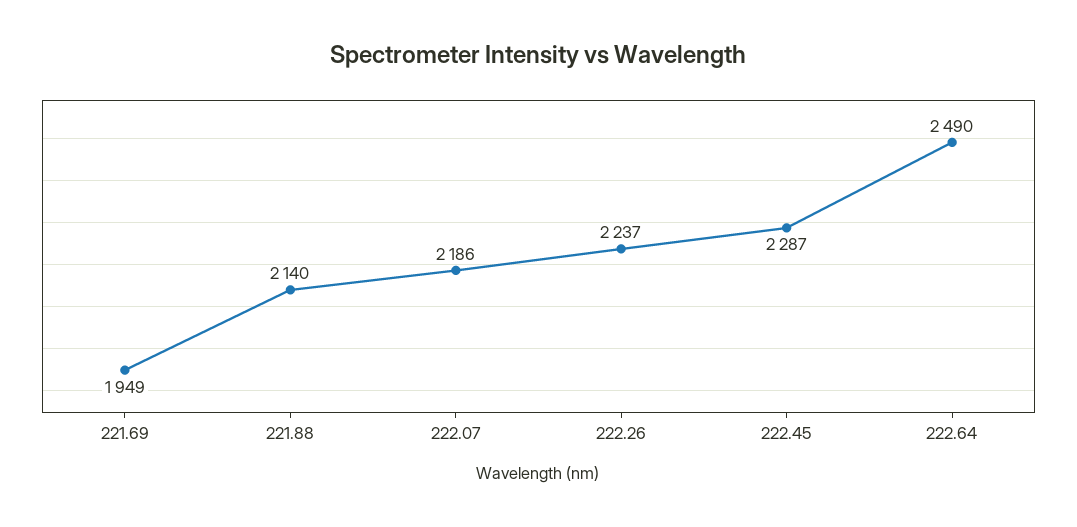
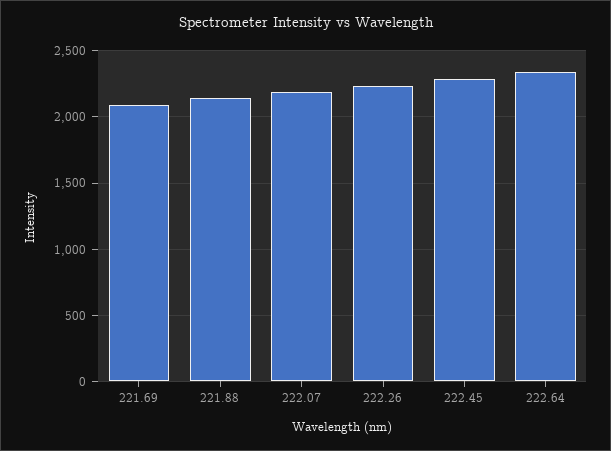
221.69: 1949 -> 2100
222.64: 2490 -> 2350

